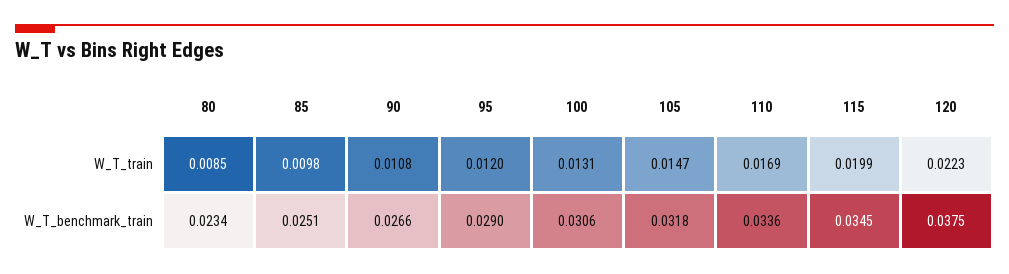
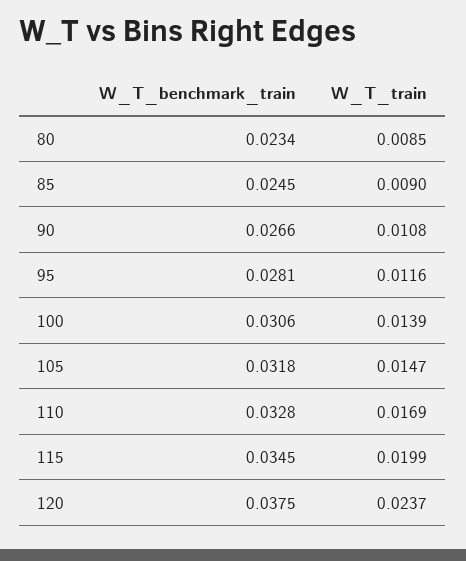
85, W_T_train: 0.0098 -> 0.009
95, W_T_train: 0.012 -> 0.0116
100, W_T_train: 0.0131 -> 0.0139
120, W_T_train: 0.0223 -> 0.0237
85, W_T_benchmark_train: 0.0251 -> 0.0245
95, W_T_benchmark_train: 0.029 -> 0.0281
110, W_T_benchmark_train: 0.0336 -> 0.0328

